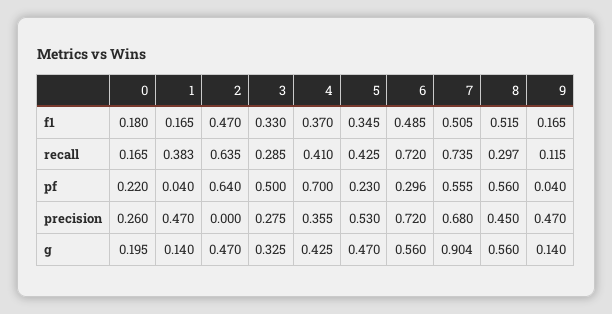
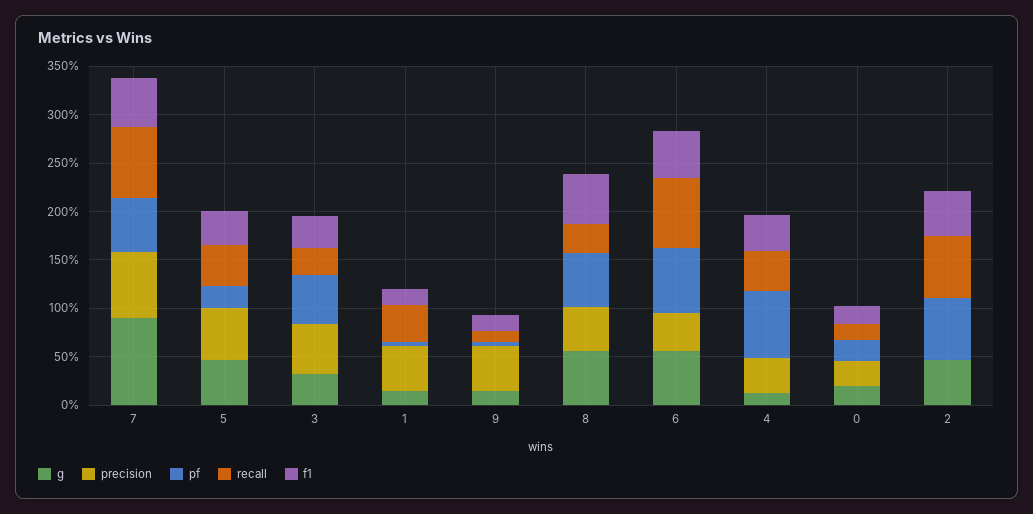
pf, 6: 0.296 -> 0.7
precision, 3: 0.275 -> 0.5
precision, 6: 0.72 -> 0.4
g, 4: 0.425 -> 0.1

